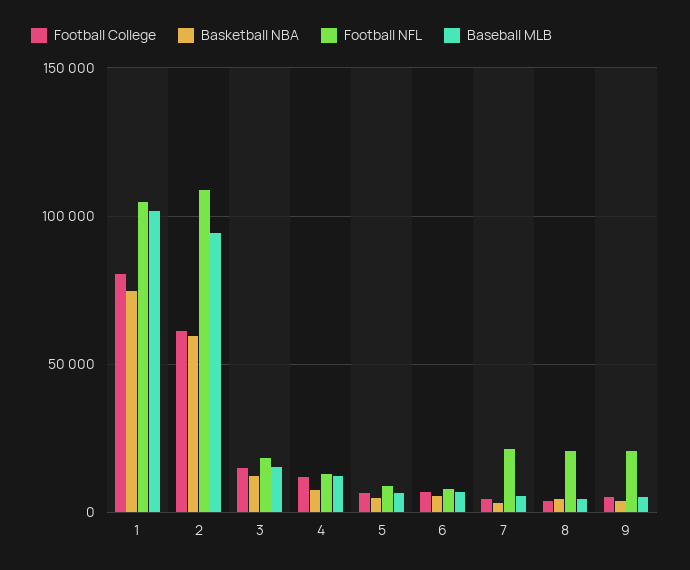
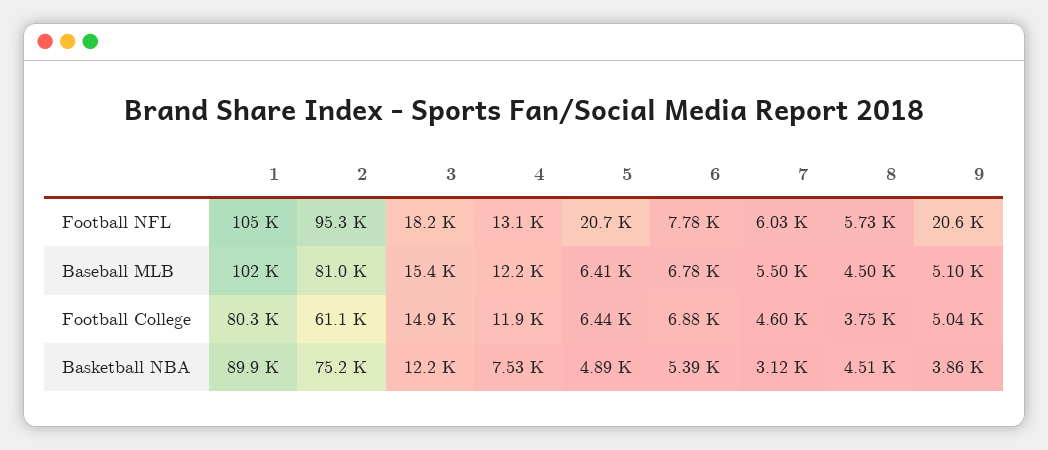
Basketball NBA, 1: 75000 -> 89900
Basketball NBA, 2: 60000 -> 75200
Football NFL, 2: 110000 -> 95300
Baseball MLB, 2: 95000 -> 81000
Football NFL, 5: 10000 -> 20700
Football NFL, 7: 20000 -> 6030
Football NFL, 8: 20000 -> 5730

